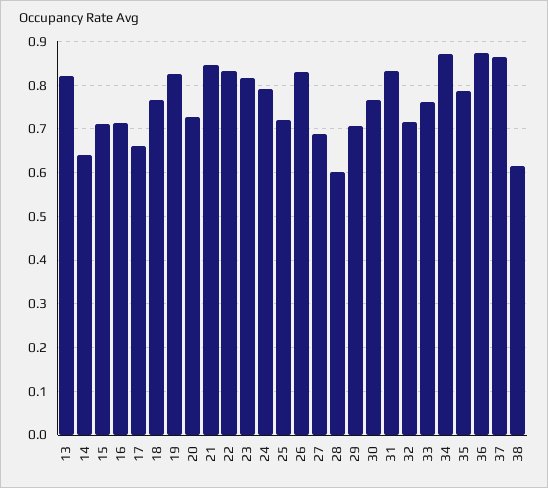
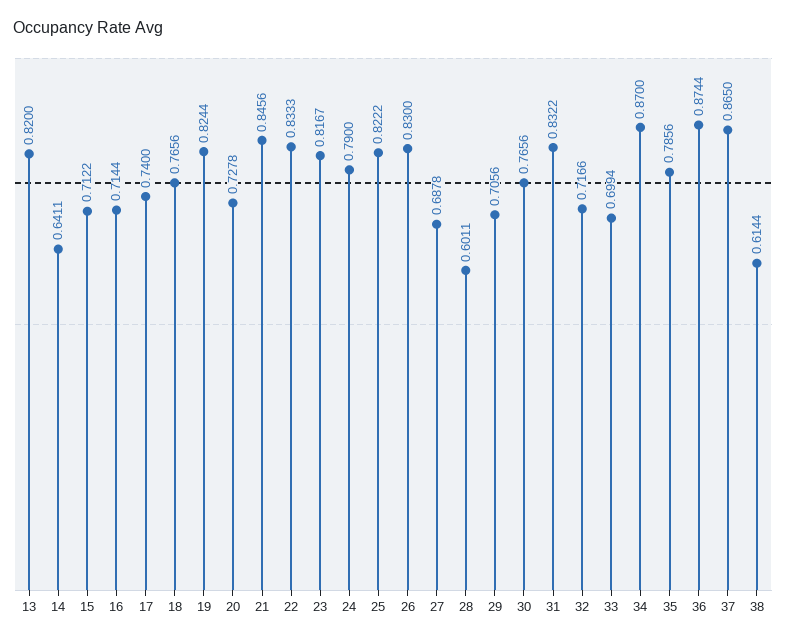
17: 0.66 -> 0.74
25: 0.72 -> 0.8222
33: 0.76 -> 0.6994

